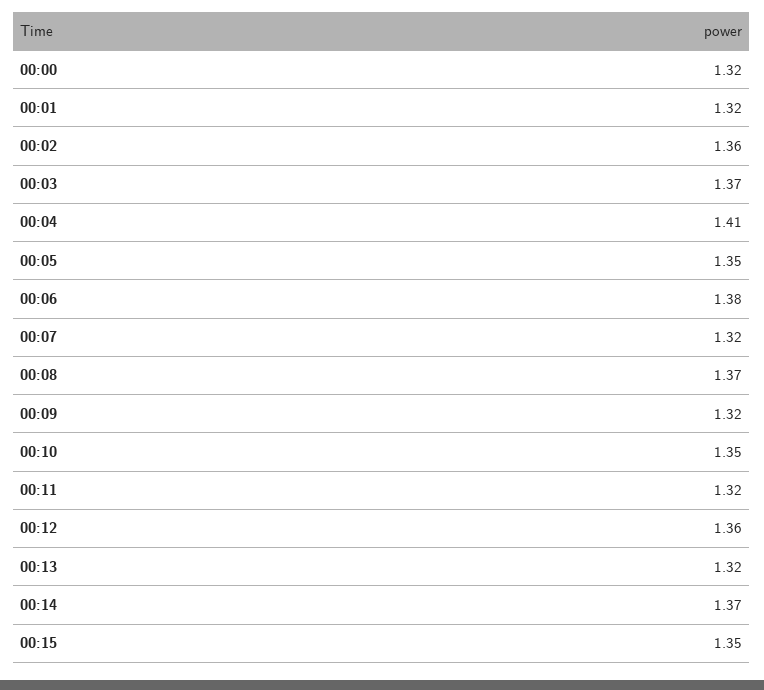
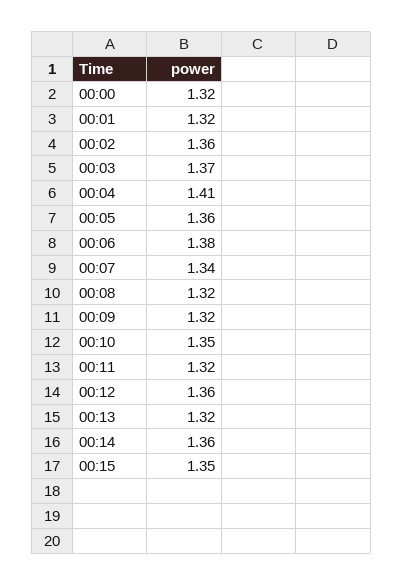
00:05: 1.35 -> 1.36
00:07: 1.32 -> 1.34
00:08: 1.37 -> 1.32
00:14: 1.37 -> 1.36

